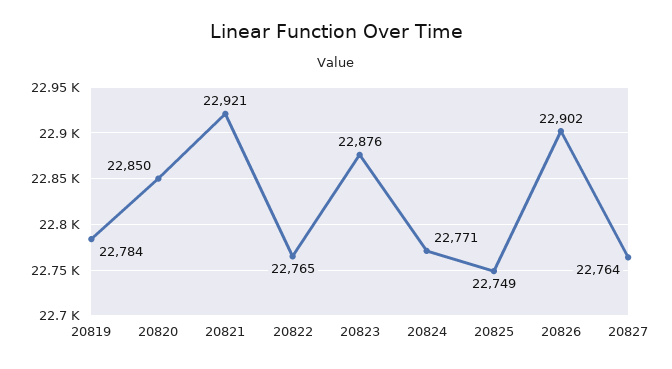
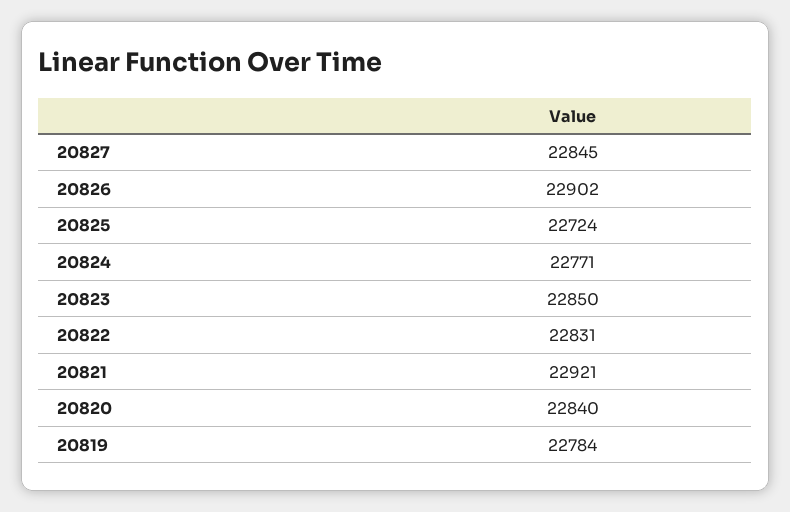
20820: 22850 -> 22840
20822: 22765 -> 22831
20823: 22876 -> 22850
20825: 22749 -> 22724
20827: 22764 -> 22845

